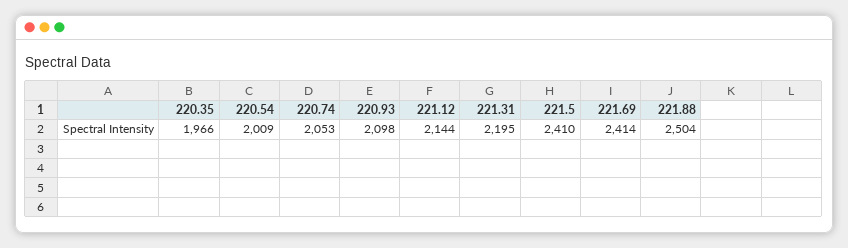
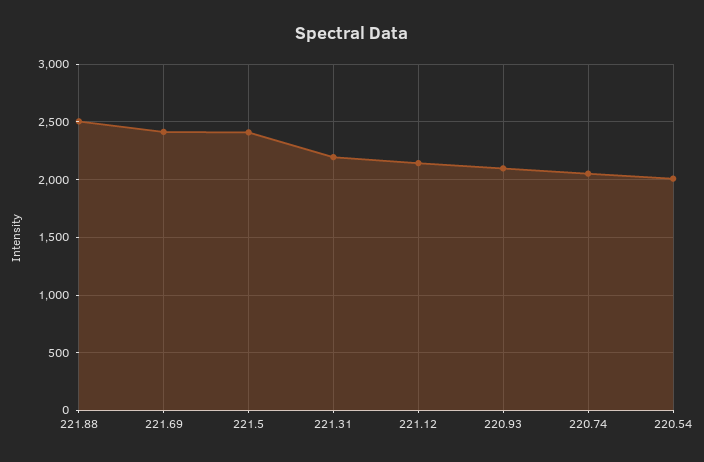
220.35: 1966 -> none

